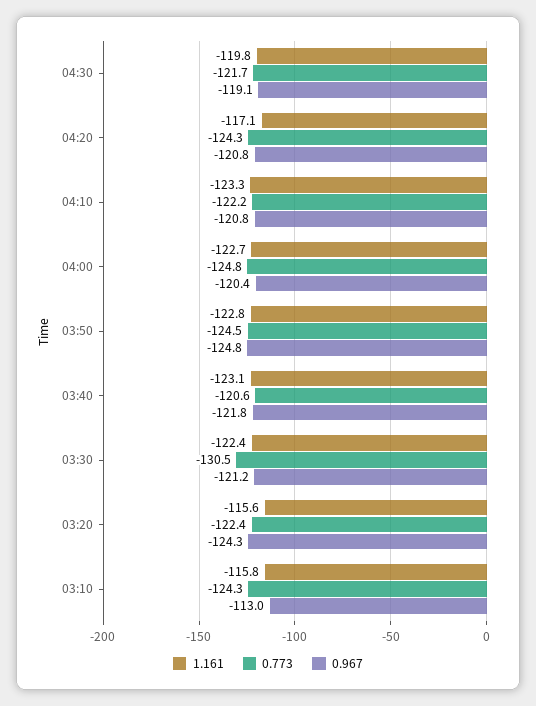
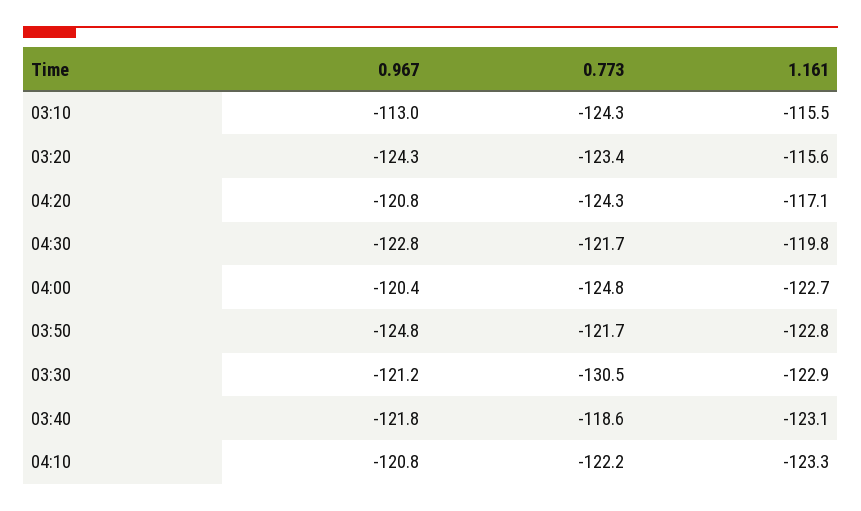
0.967, 04:30: -119.1 -> -122.8
0.773, 03:50: -124.5 -> -121.7
0.773, 03:40: -120.6 -> -118.6
1.161, 03:30: -122.4 -> -122.9
0.773, 03:20: -122.4 -> -123.4
1.161, 03:10: -115.8 -> -115.5

